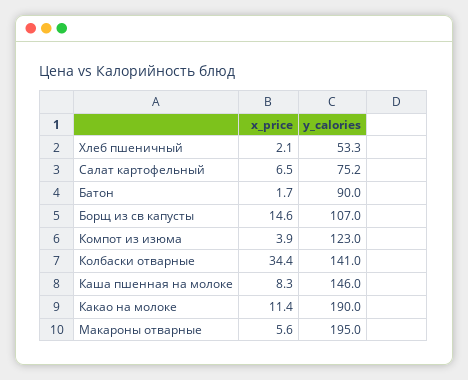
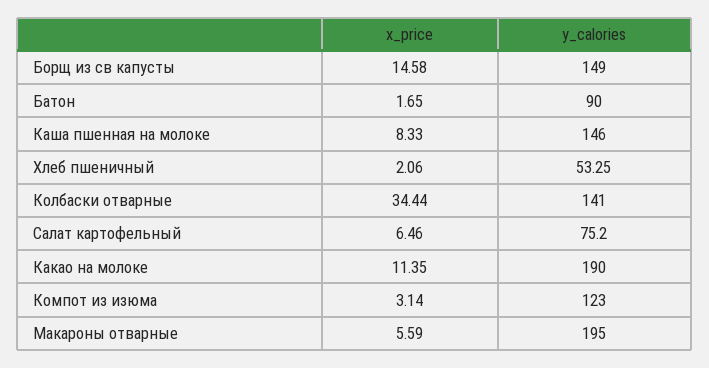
y_calories, Борщ из св капусты: 107 -> 149
x_price, Компот из изюма: 3.9 -> 3.14

